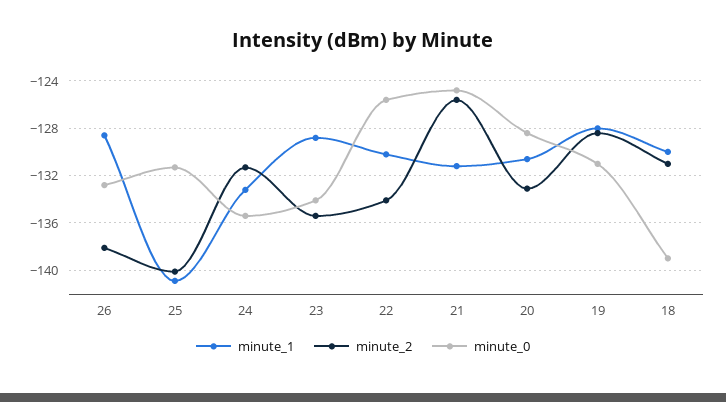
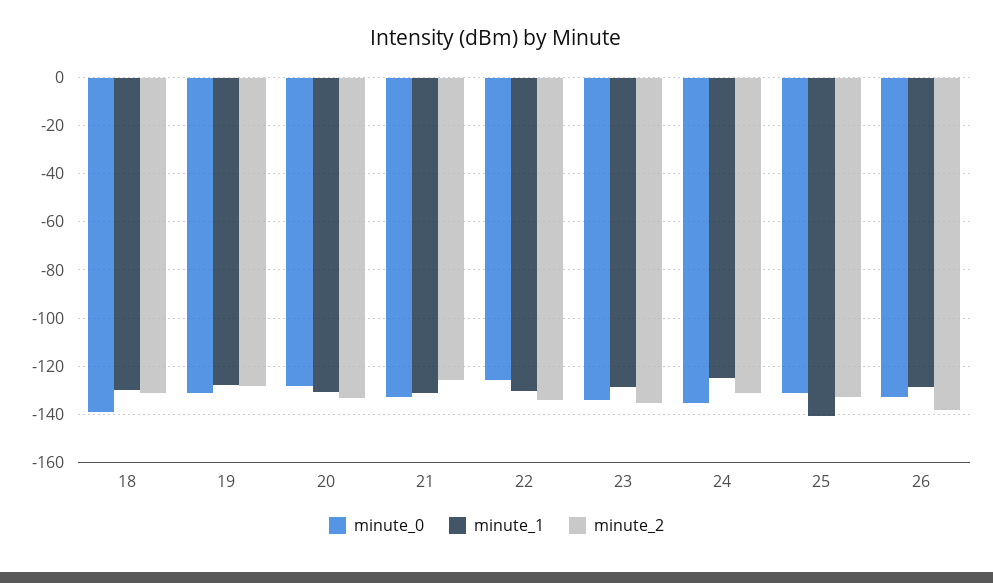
minute_2, 25: -140 -> -132.5
minute_1, 24: -133 -> -125
minute_0, 21: -125 -> -132.5

